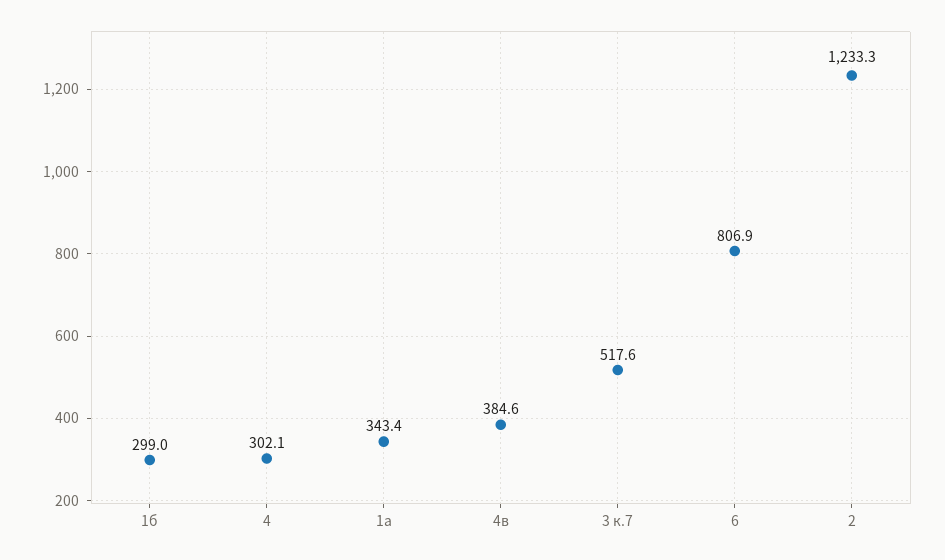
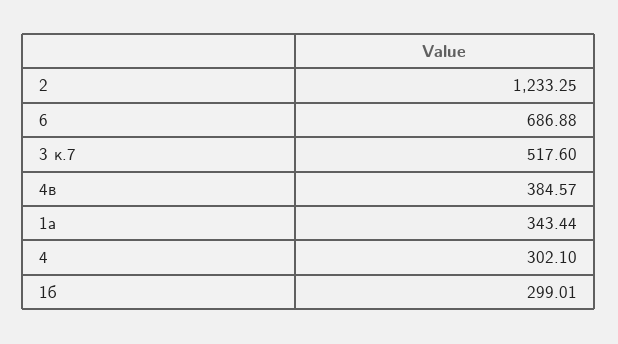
6: 806.9 -> 686.88

